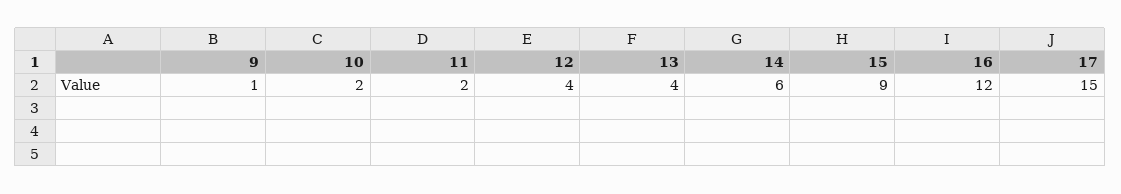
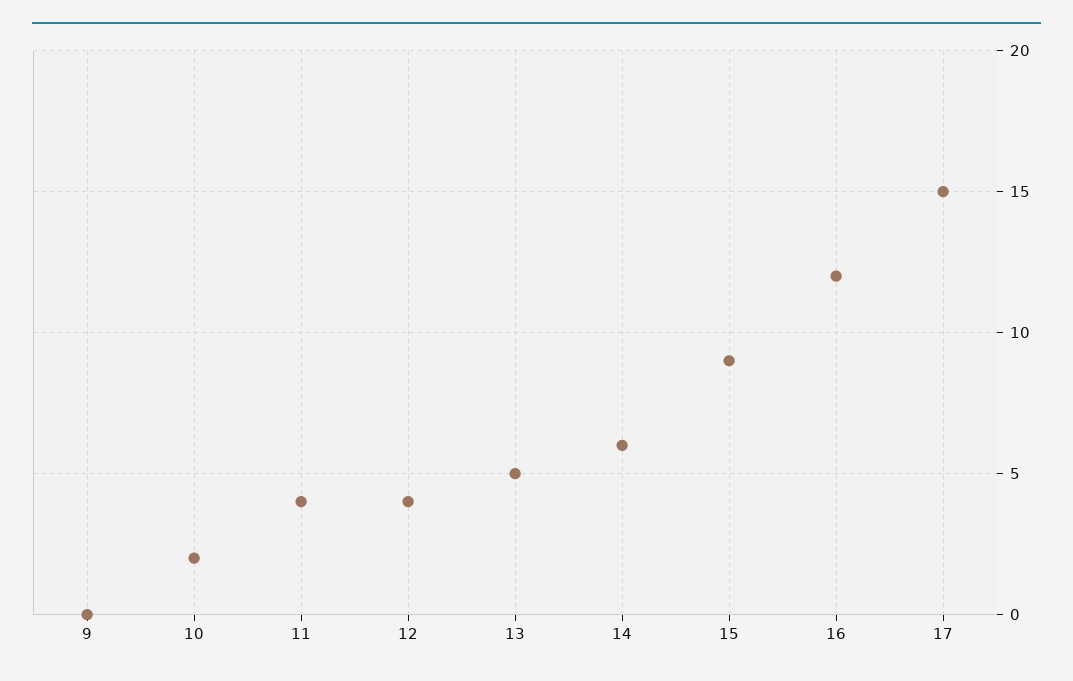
9: 1 -> 0
11: 2 -> 4
13: 4 -> 5

